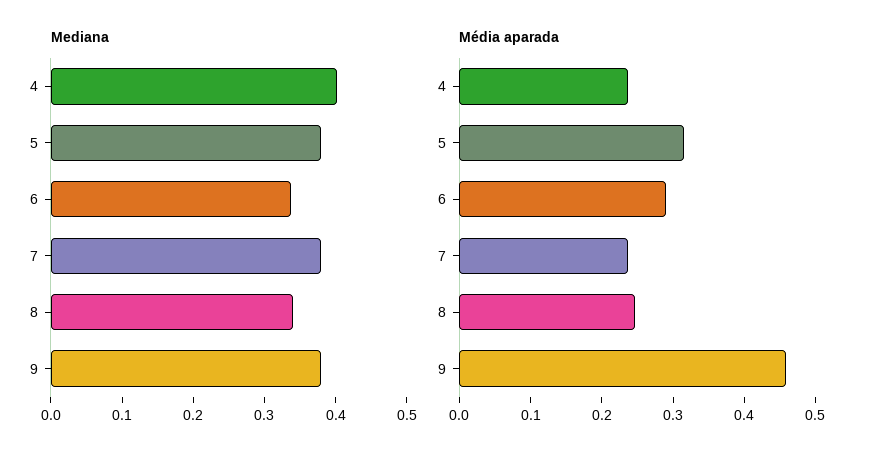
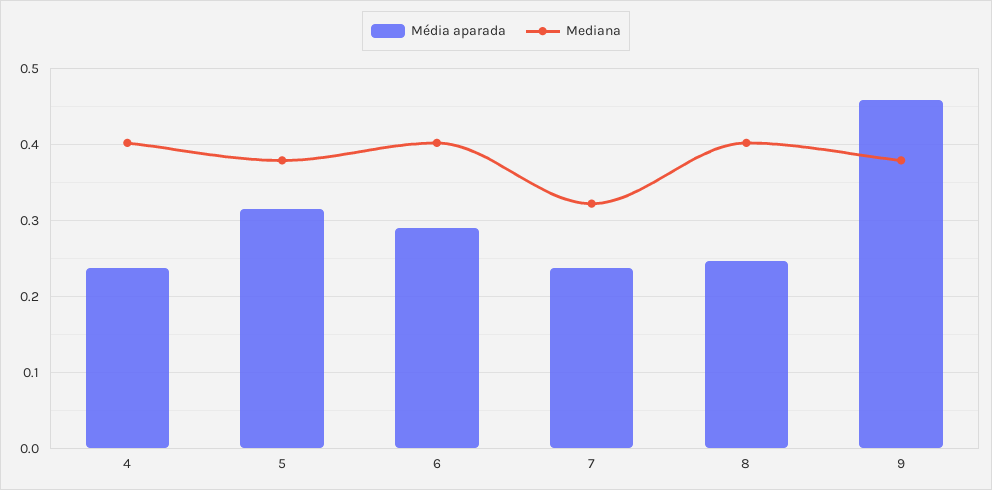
Mediana, 6: 0.34 -> 0.4
Mediana, 7: 0.38 -> 0.32
Mediana, 8: 0.34 -> 0.4

